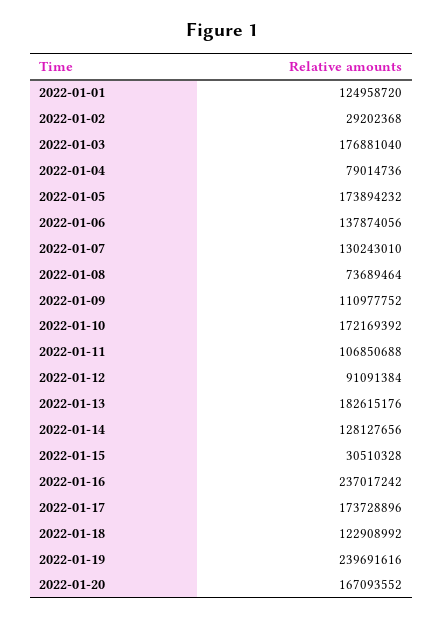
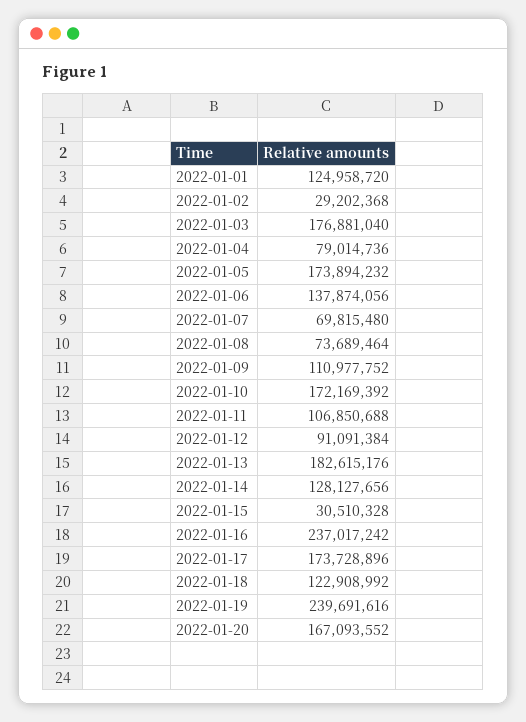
2022-01-07: 130243010 -> 69815480

